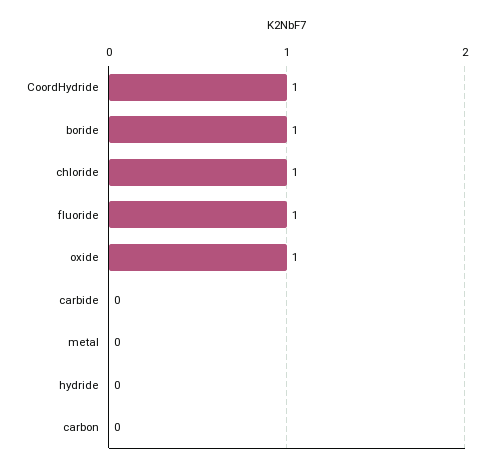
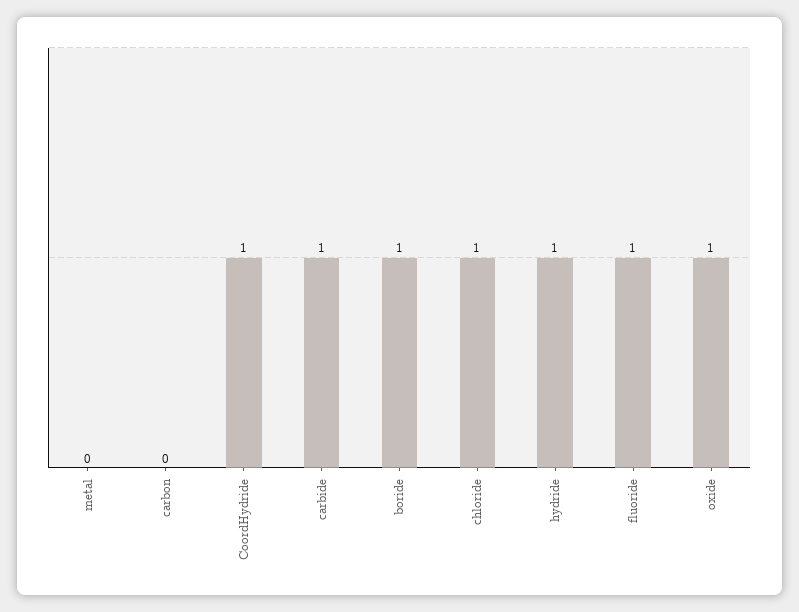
carbide: 0 -> 1
hydride: 0 -> 1

